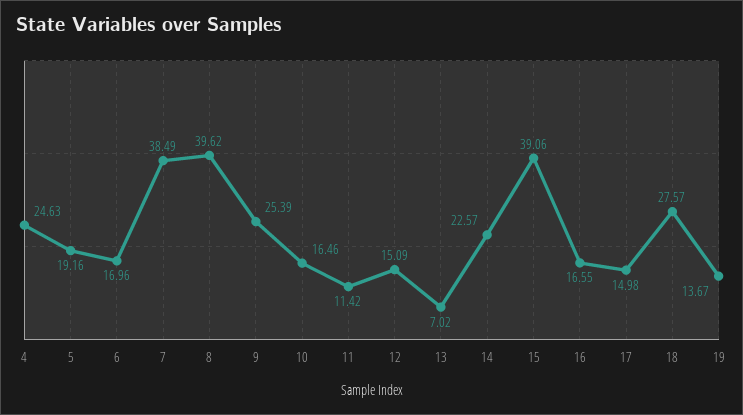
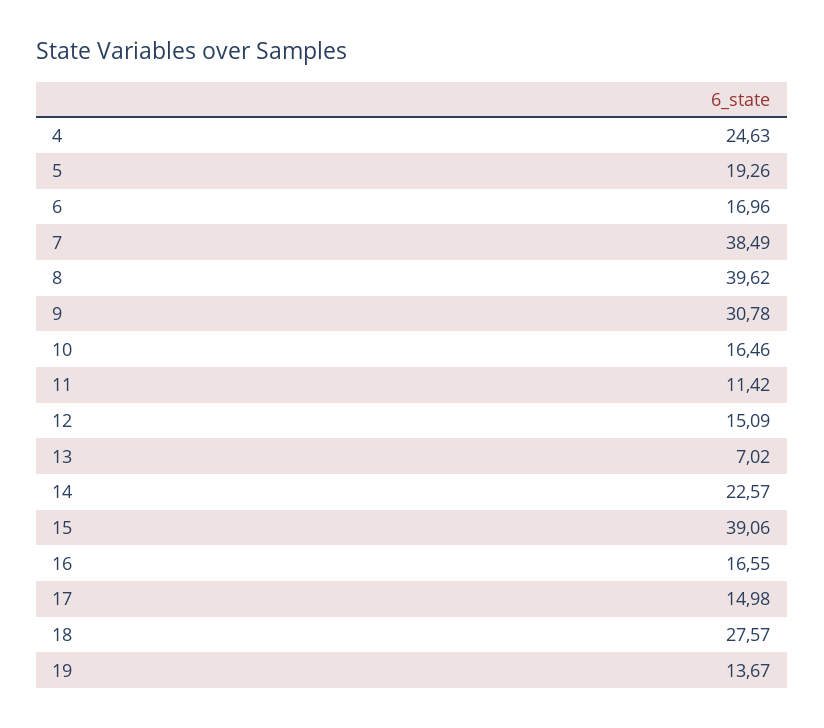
5: 19.16 -> 19.26
9: 25.39 -> 30.78

